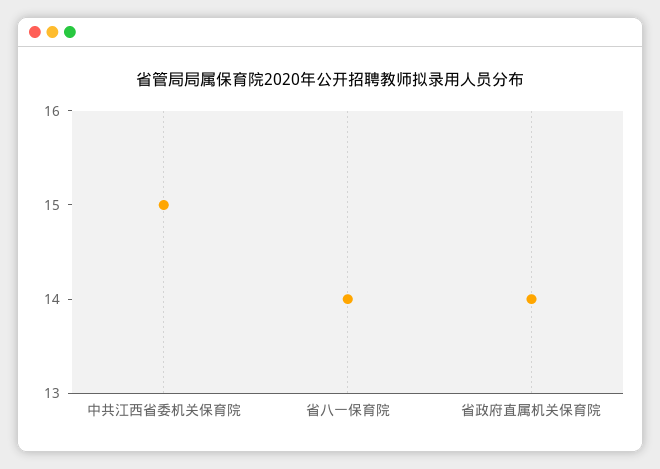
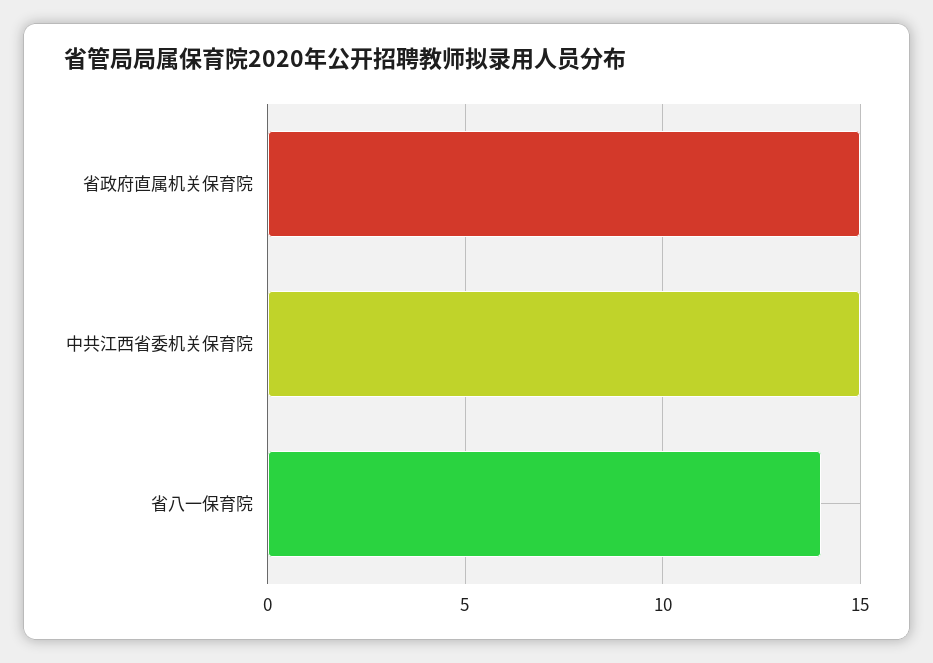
省政府直属机关保育院: 14 -> 15

